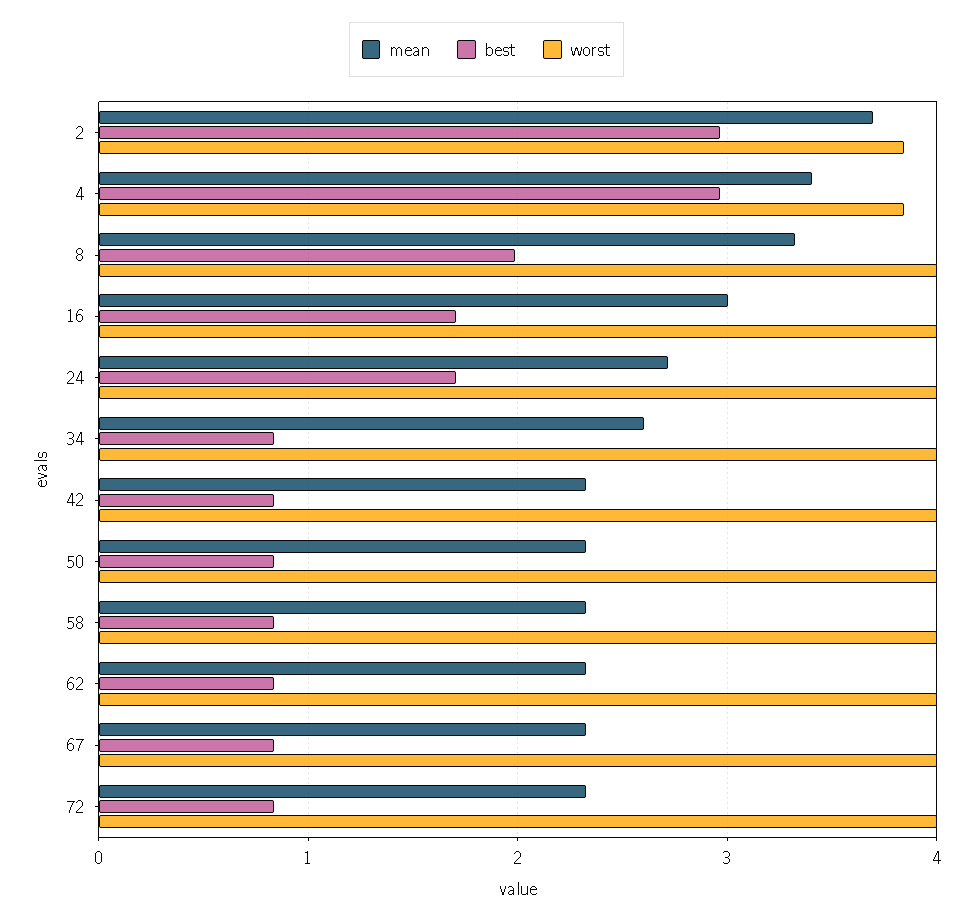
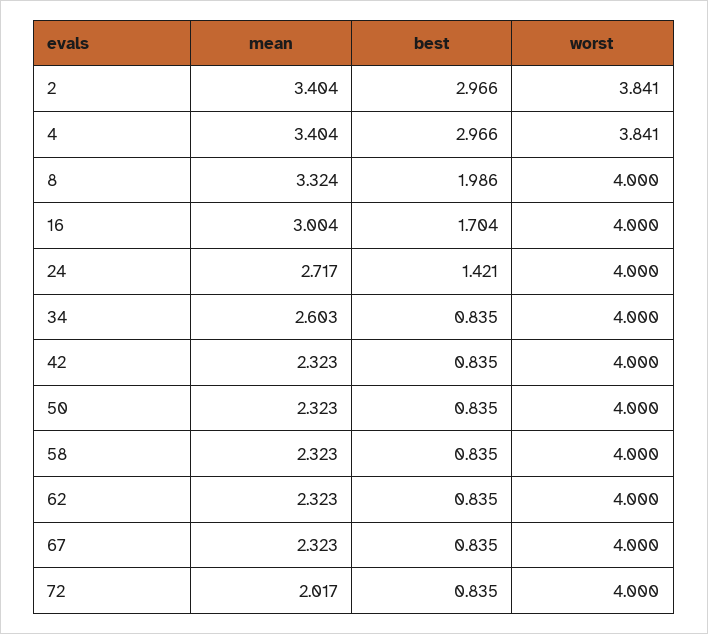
mean, 2: 3.7 -> 3.404
best, 24: 1.7 -> 1.421
mean, 72: 2.3 -> 2.017

